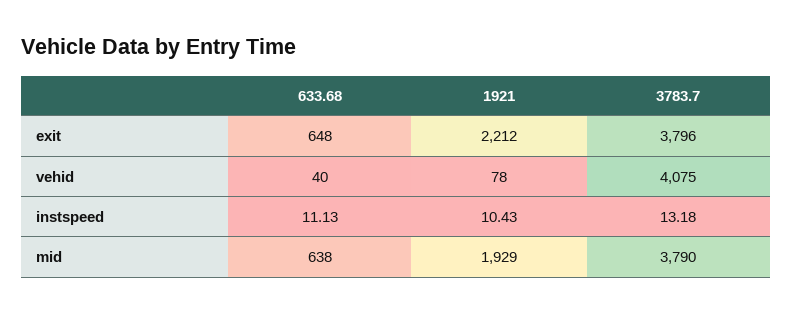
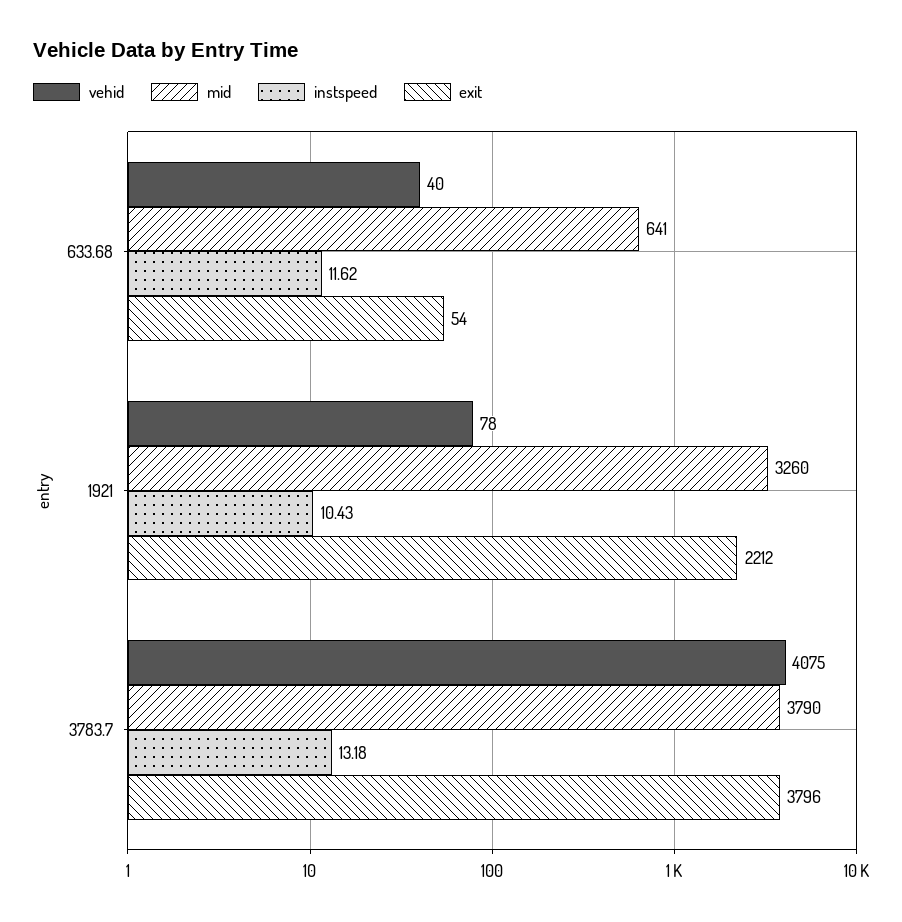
exit, 633.68: 648 -> 54
instspeed, 633.68: 11.13 -> 11.62
mid, 633.68: 638 -> 641
mid, 1921: 1929 -> 3260

